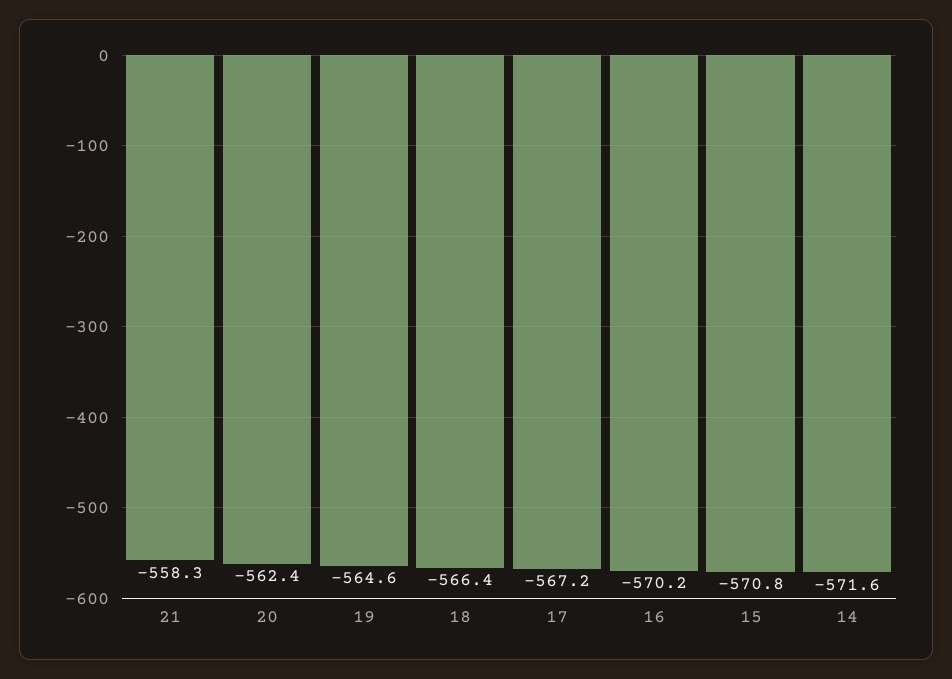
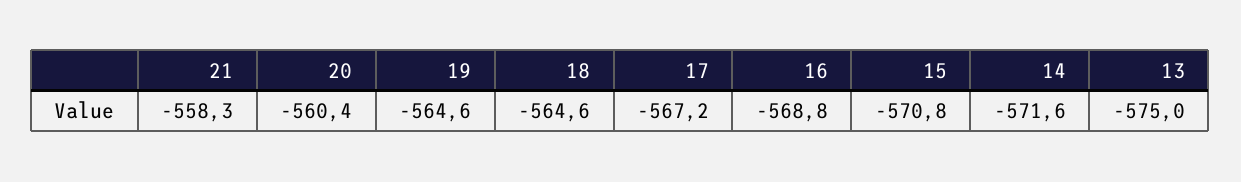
20: -562.4 -> -560.4
18: -566.4 -> -564.6
16: -570.2 -> -568.8
13: none -> -575

